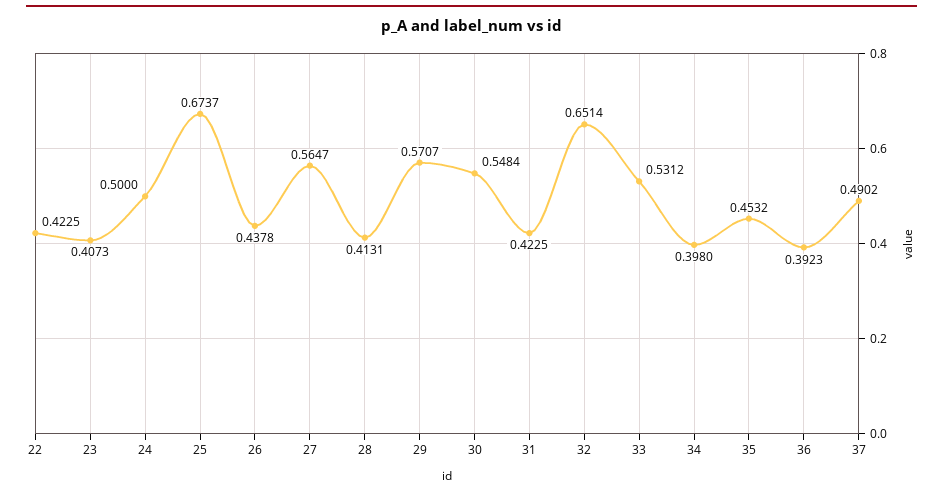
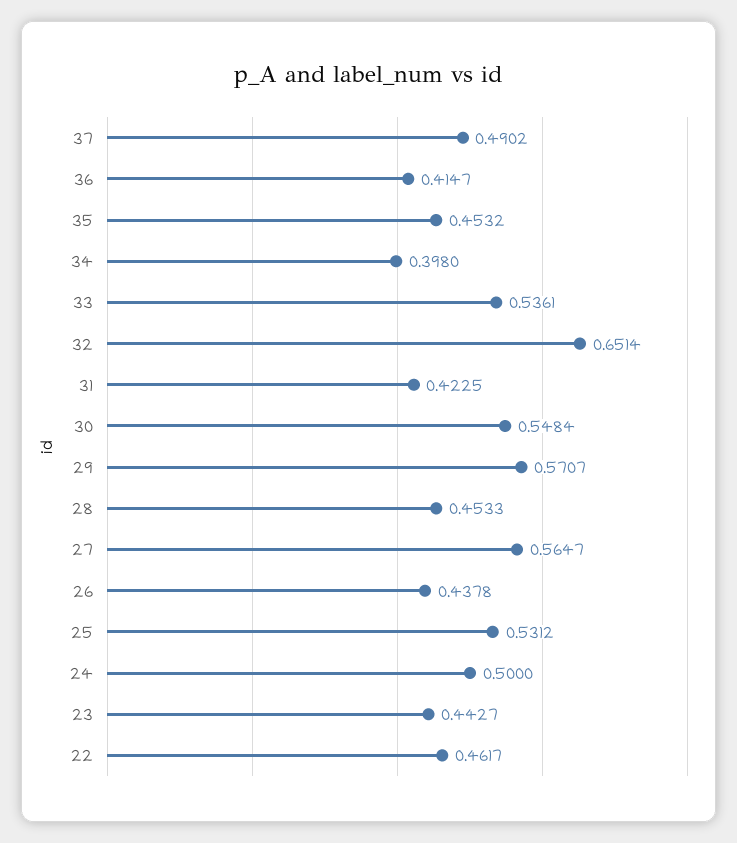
22: 0.4225 -> 0.4617
23: 0.4073 -> 0.4427
25: 0.6737 -> 0.5312
28: 0.4131 -> 0.4533
33: 0.5312 -> 0.5361
36: 0.3923 -> 0.4147

